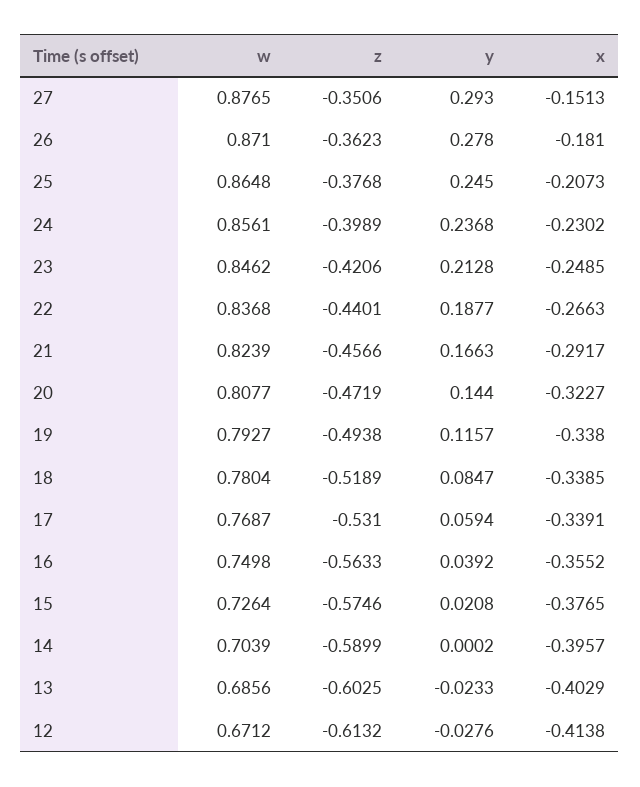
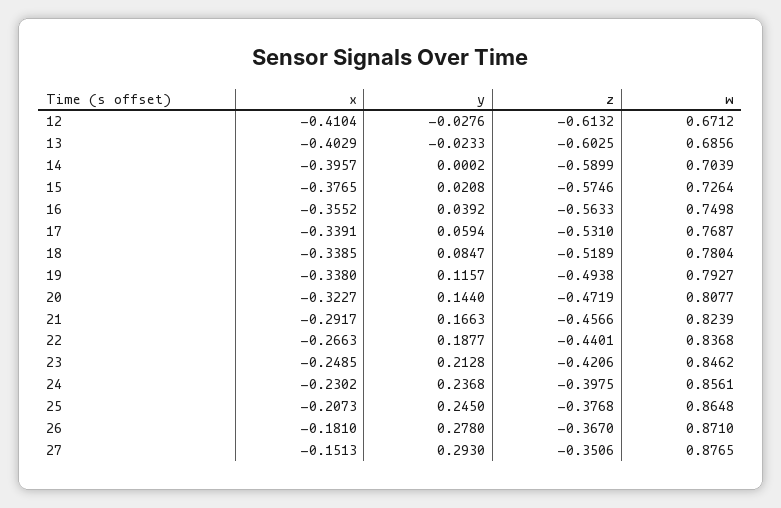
z, 26: -0.3623 -> -0.367
z, 24: -0.3989 -> -0.3975
x, 12: -0.4138 -> -0.4104

